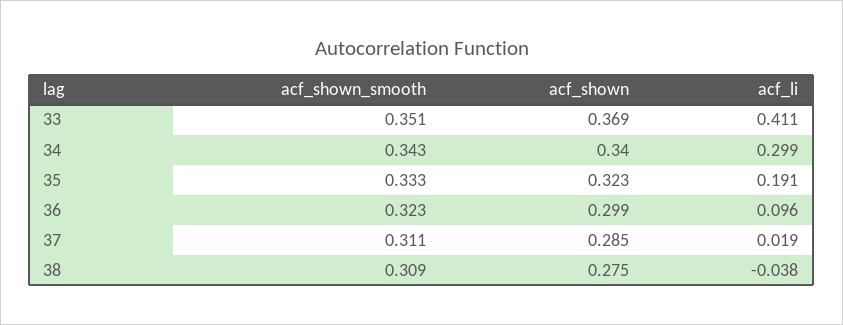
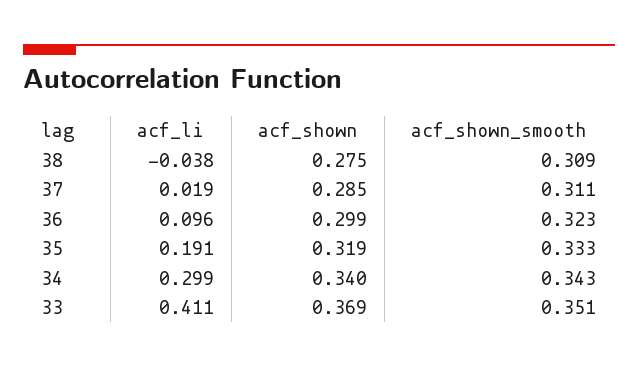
acf_shown, 35: 0.323 -> 0.319

